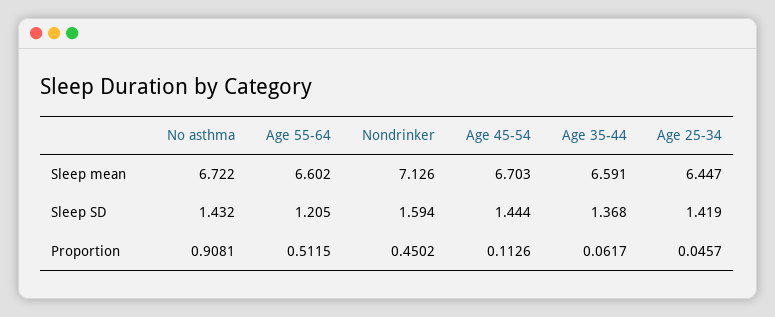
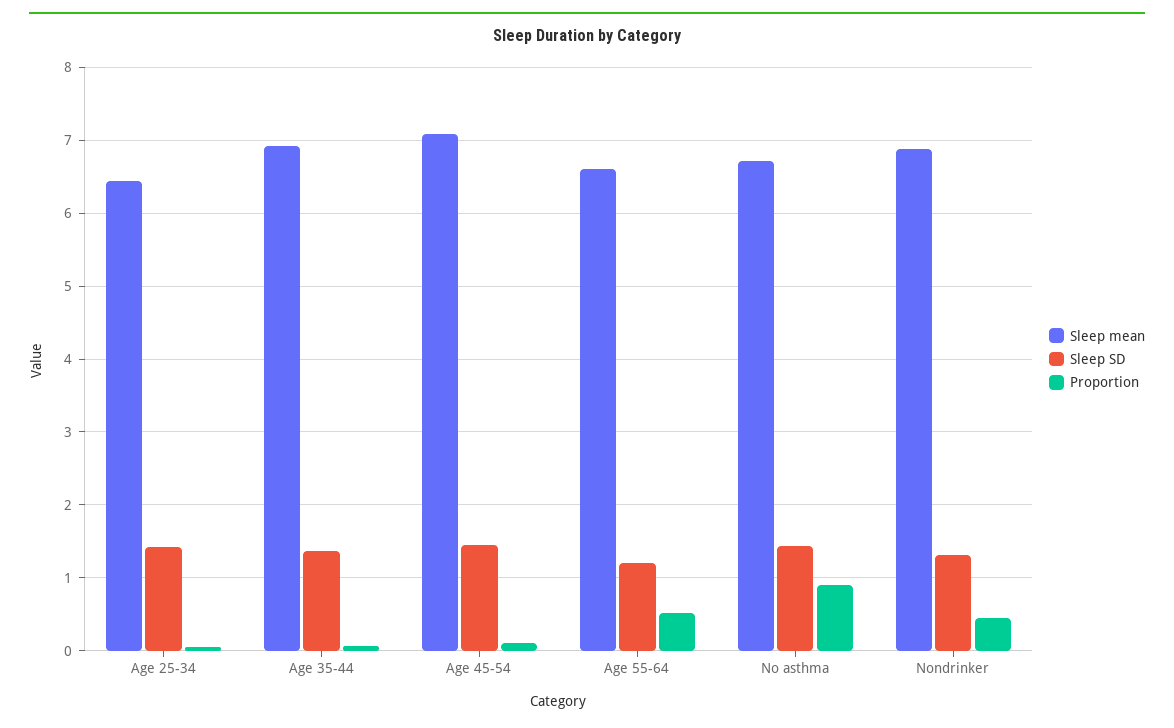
Sleep mean, Nondrinker: 7.126 -> 6.9
Sleep mean, Age 45-54: 6.703 -> 7.1
Sleep mean, Age 35-44: 6.591 -> 6.9
Sleep SD, Nondrinker: 1.594 -> 1.3

